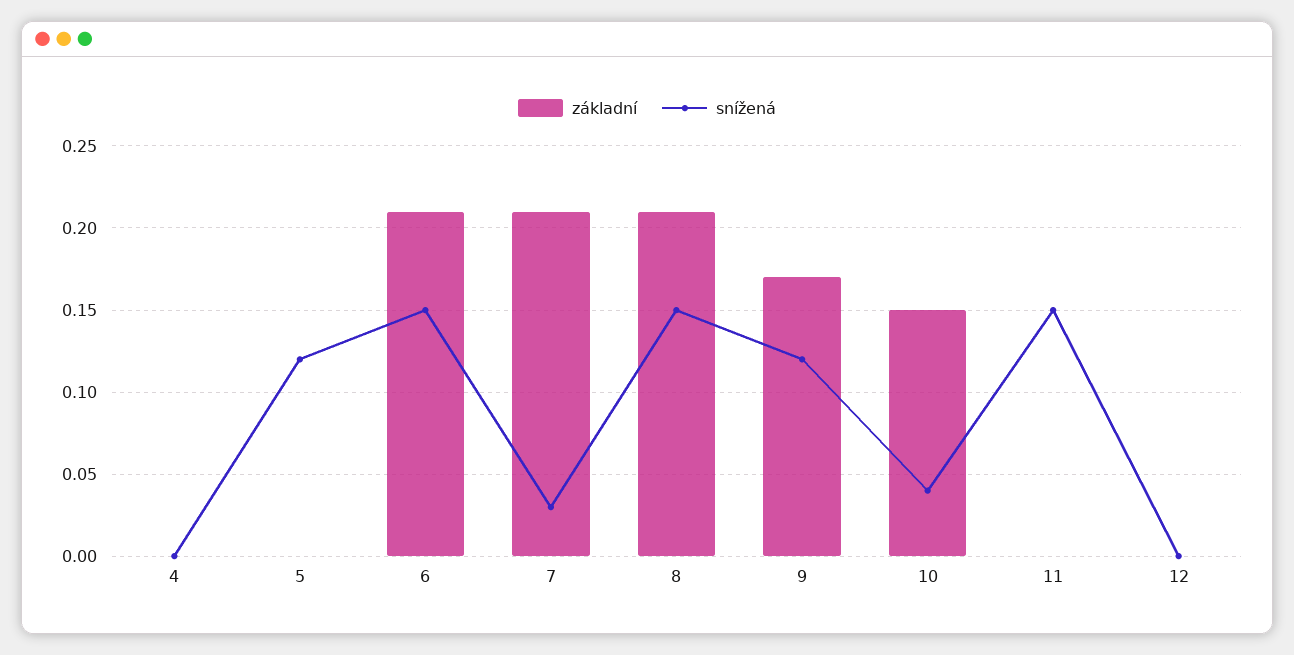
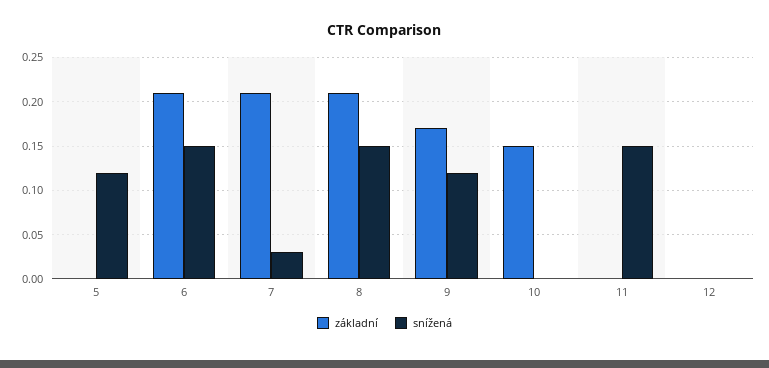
základní, 4: 0 -> none
snížená, 4: 0 -> none
snížená, 10: 0.04 -> 0

